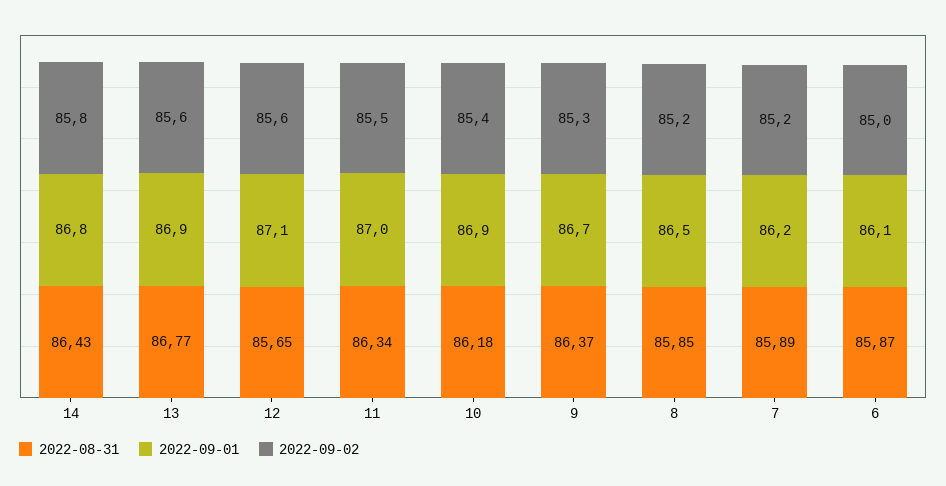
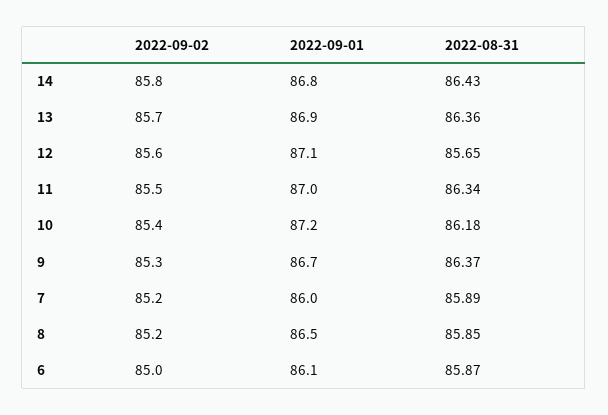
2022-08-31, 13: 86.77 -> 86.36
2022-09-02, 13: 85.6 -> 85.7
2022-09-01, 10: 86.9 -> 87.2
2022-09-01, 7: 86.2 -> 86

